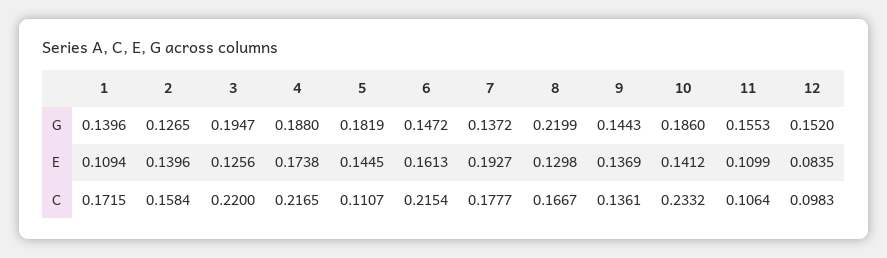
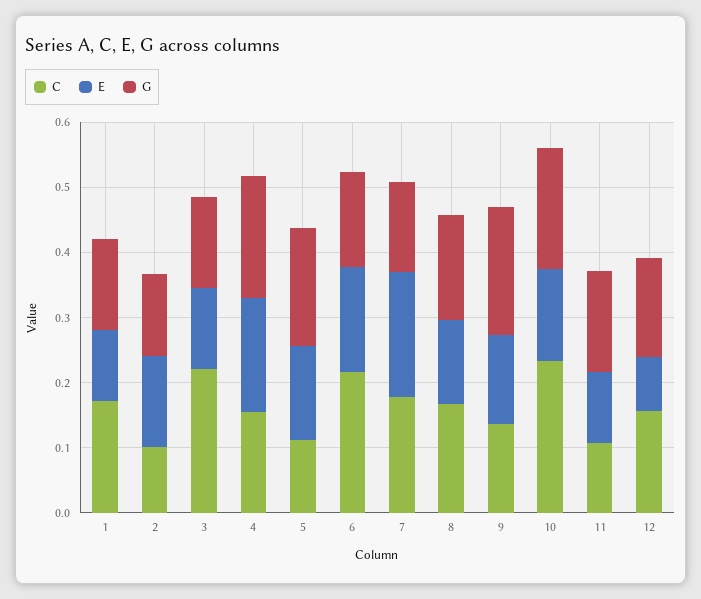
G, 3: 0.1947 -> 0.14
G, 8: 0.2199 -> 0.16
G, 9: 0.1443 -> 0.2
C, 2: 0.1584 -> 0.1
C, 4: 0.2165 -> 0.16
C, 12: 0.0983 -> 0.16

